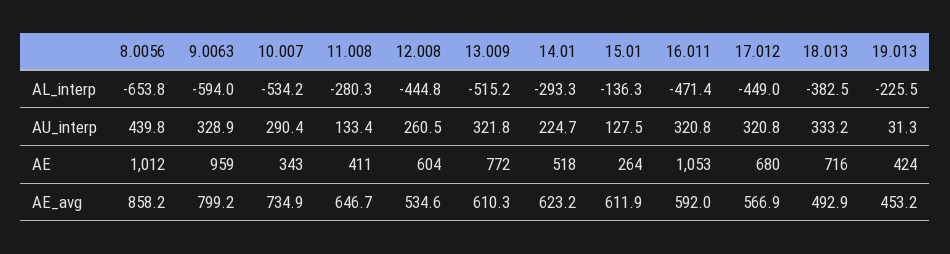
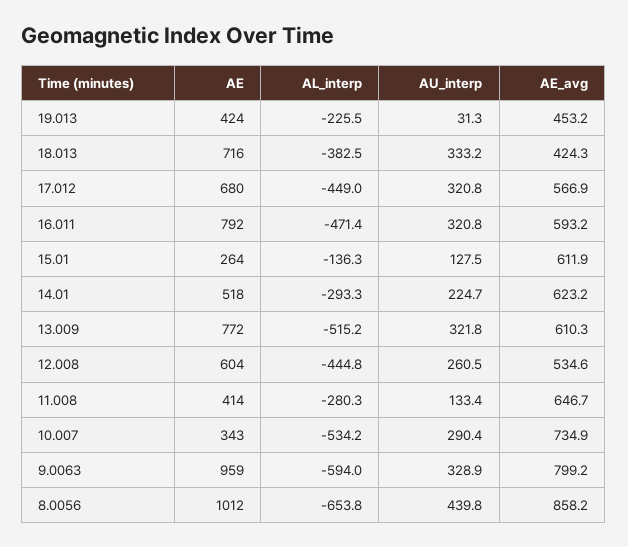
11.008, AE: 411 -> 414
16.011, AE: 1053 -> 792
16.011, AE_avg: 592 -> 593.2
18.013, AE_avg: 492.9 -> 424.3

